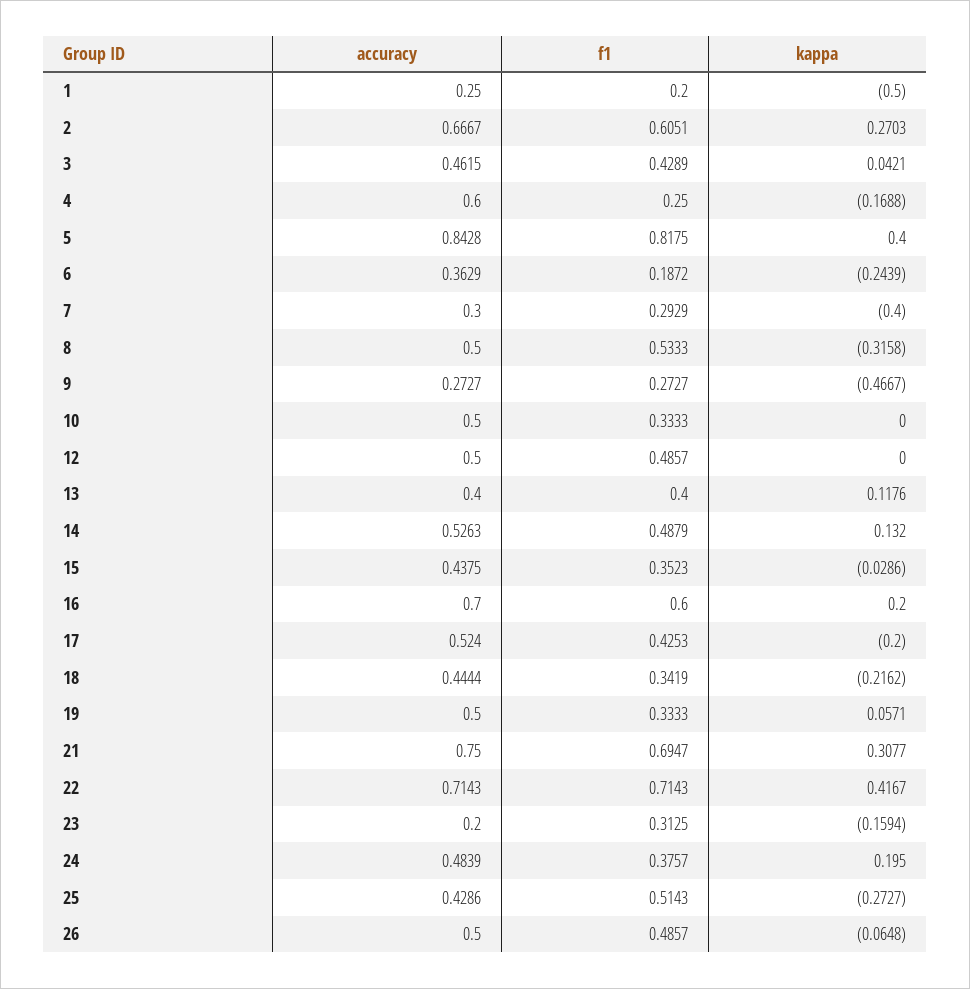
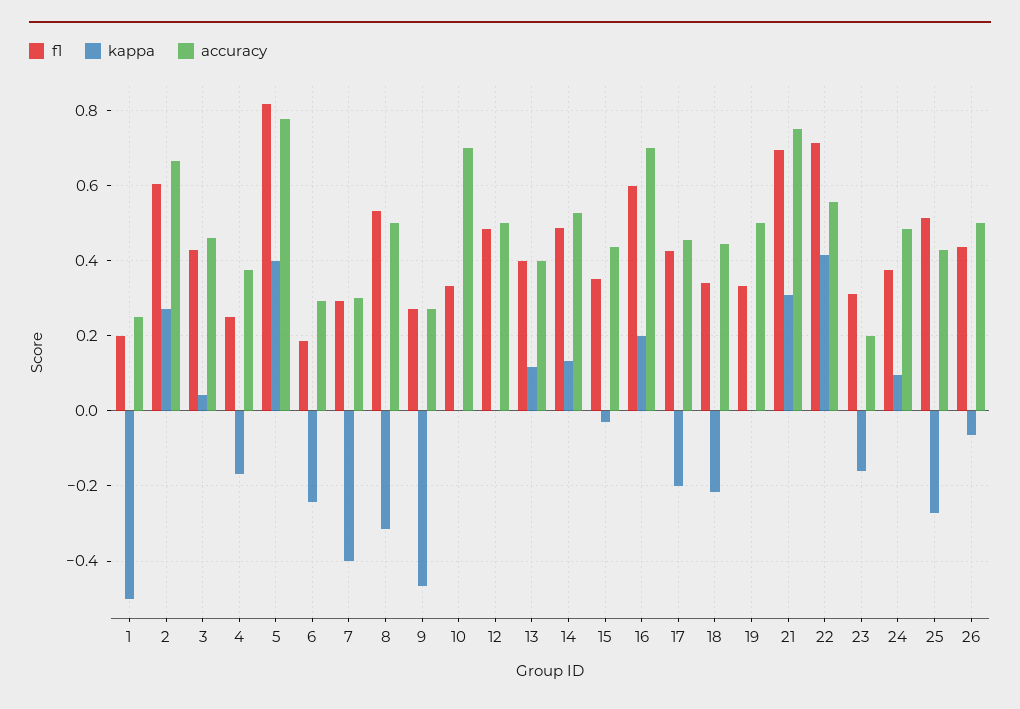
accuracy, 4: 0.6 -> 0.38
accuracy, 5: 0.8428 -> 0.78
accuracy, 6: 0.3629 -> 0.3
accuracy, 10: 0.5 -> 0.7
accuracy, 17: 0.524 -> 0.46
kappa, 19: 0.0571 -> 0
accuracy, 22: 0.7143 -> 0.56
kappa, 24: 0.195 -> 0.1
f1, 26: 0.4857 -> 0.44

